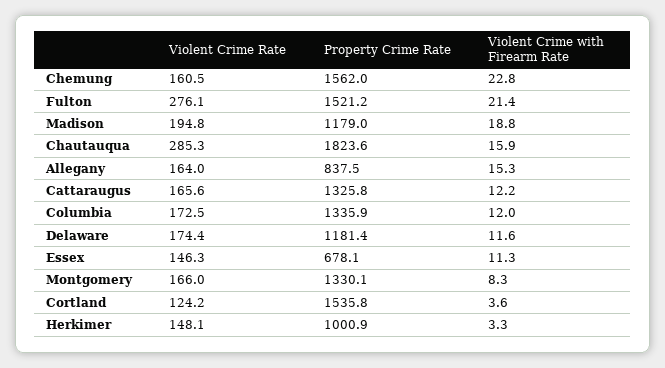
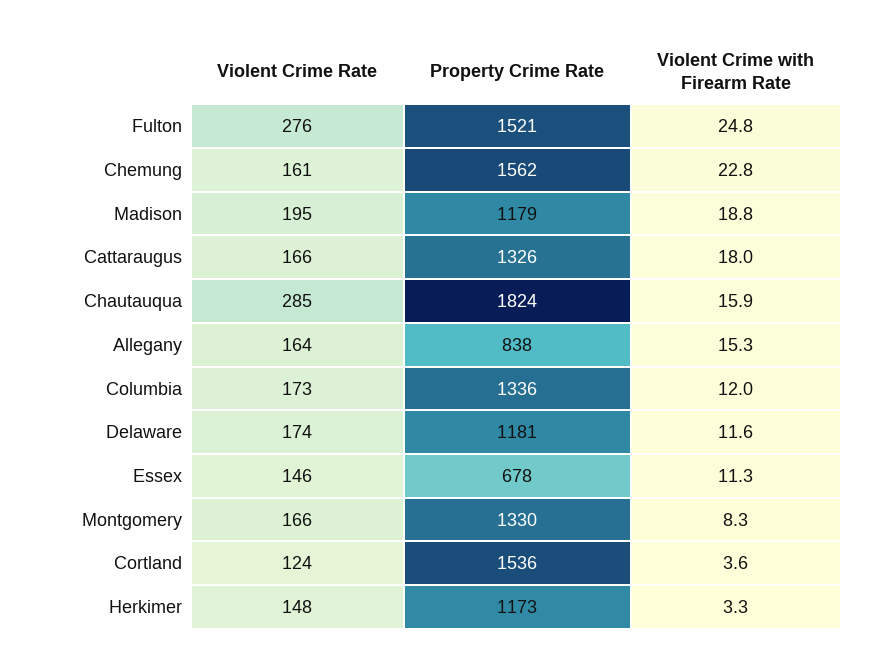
Violent Crime with Firearm Rate, Fulton: 21.4 -> 24.8
Violent Crime with Firearm Rate, Cattaraugus: 12.2 -> 18
Property Crime Rate, Herkimer: 1000.9 -> 1173

